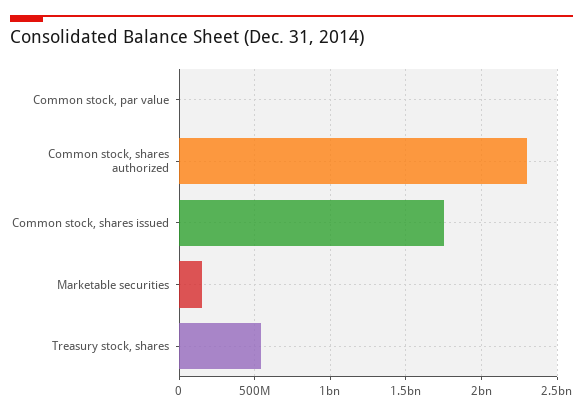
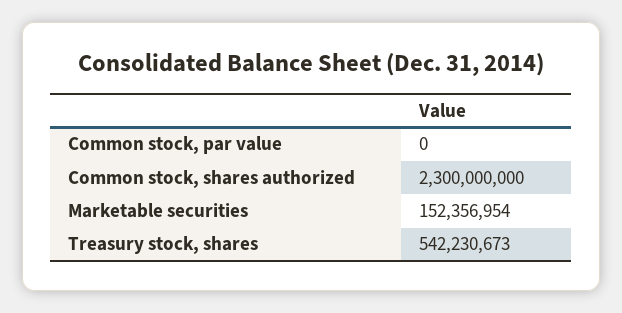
Common stock, shares issued: 1750000000 -> none

